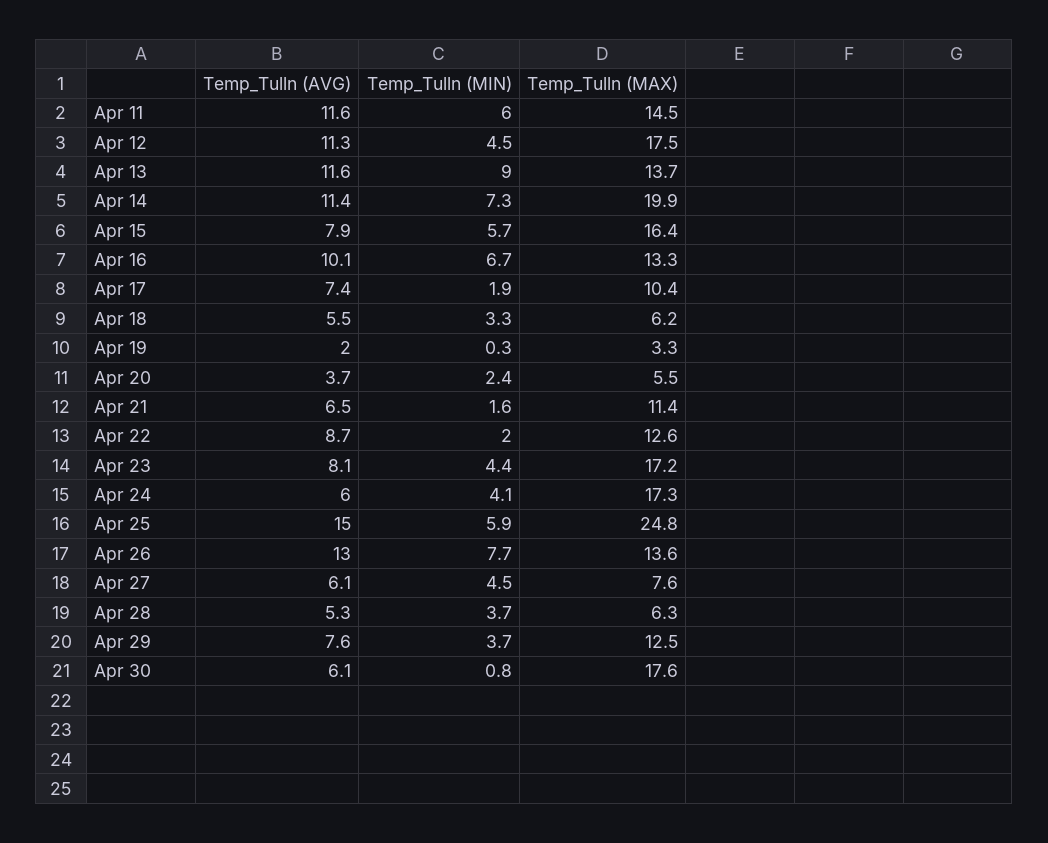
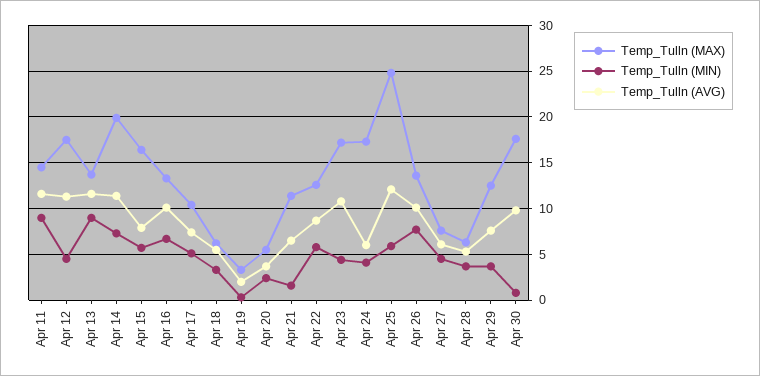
Temp_Tulln (MIN), Apr 11: 6 -> 9
Temp_Tulln (MIN), Apr 17: 1.9 -> 5
Temp_Tulln (MIN), Apr 22: 2 -> 6
Temp_Tulln (AVG), Apr 23: 8.1 -> 11
Temp_Tulln (AVG), Apr 25: 15 -> 12
Temp_Tulln (AVG), Apr 26: 13 -> 10
Temp_Tulln (AVG), Apr 30: 6.1 -> 10

